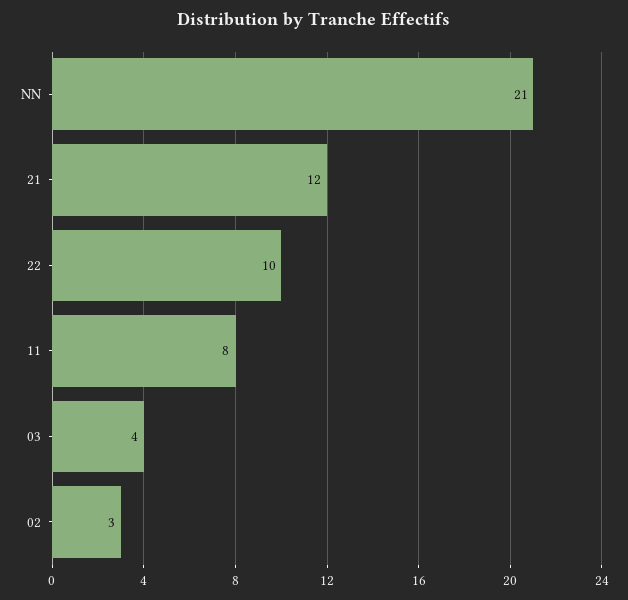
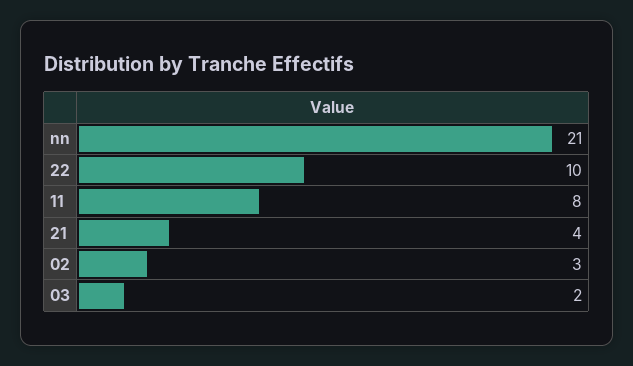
21: 12 -> 4
03: 4 -> 2

